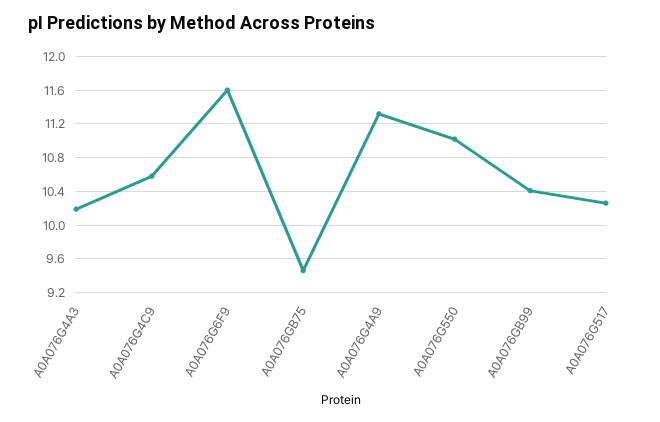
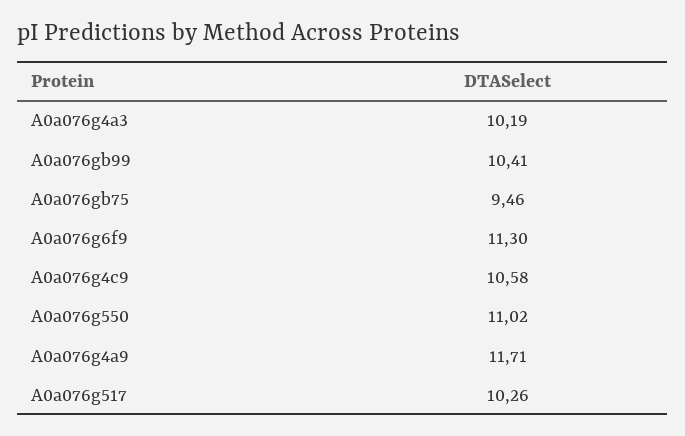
A0A076G6F9: 11.6 -> 11.3
A0A076G4A9: 11.3 -> 11.71

